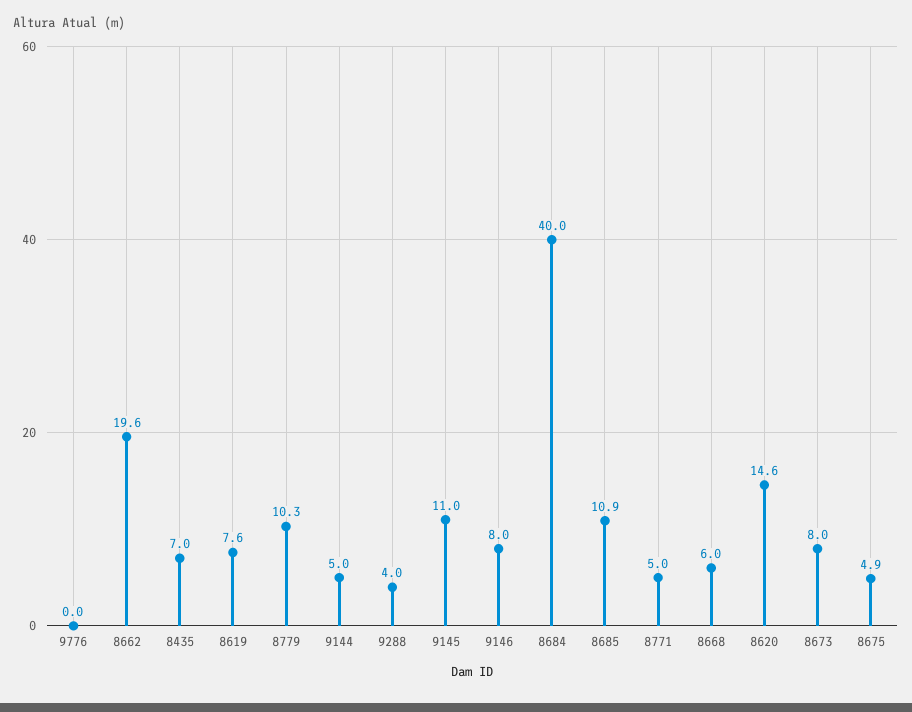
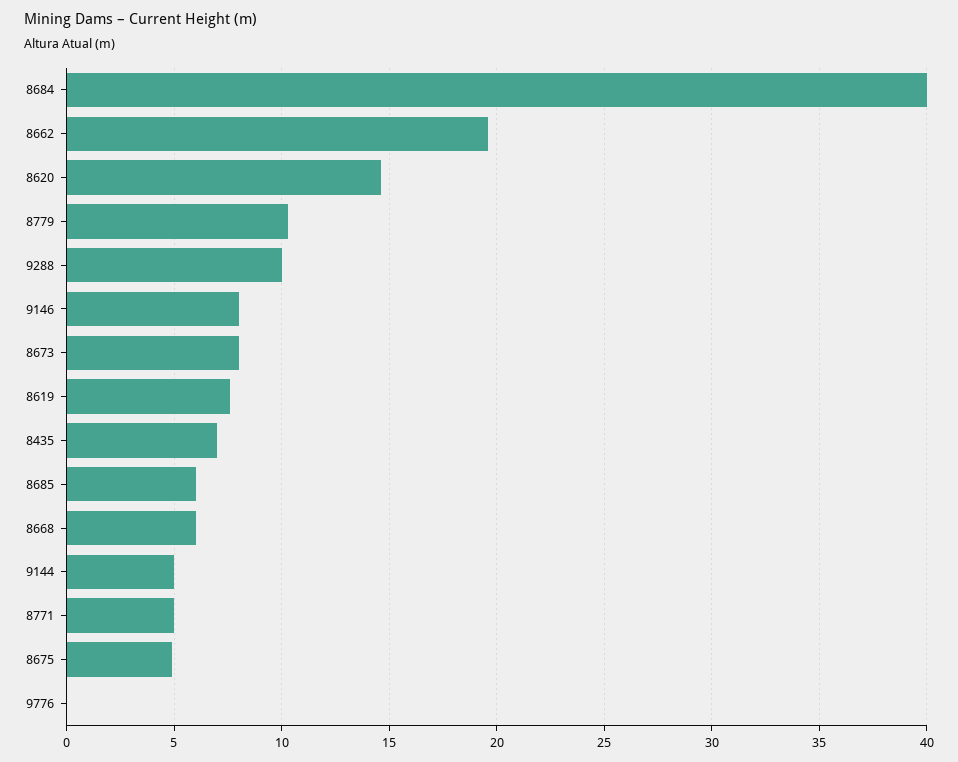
9288: 4 -> 10
9145: 11 -> none
8685: 10.9 -> 6

